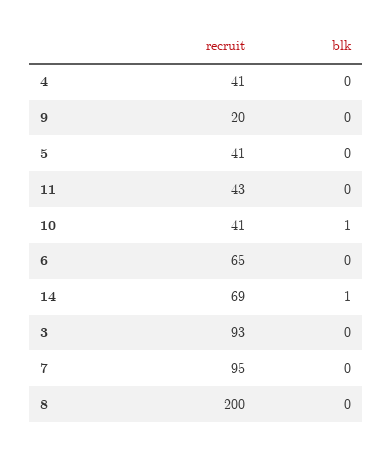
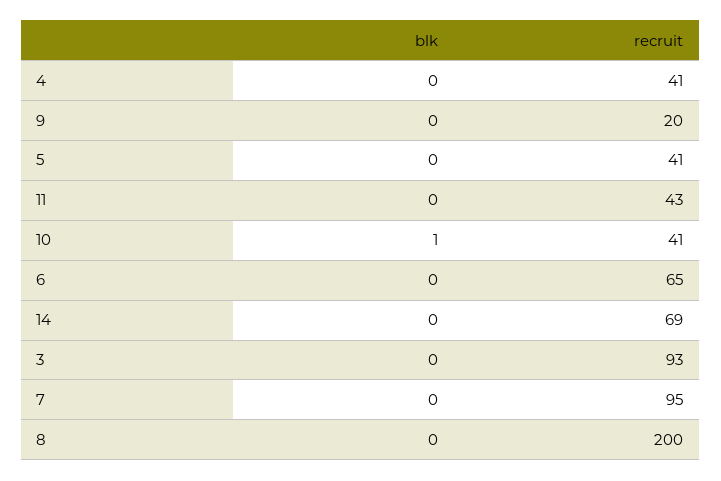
blk, 14: 1 -> 0

